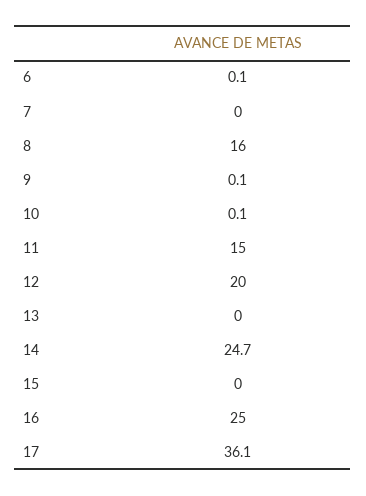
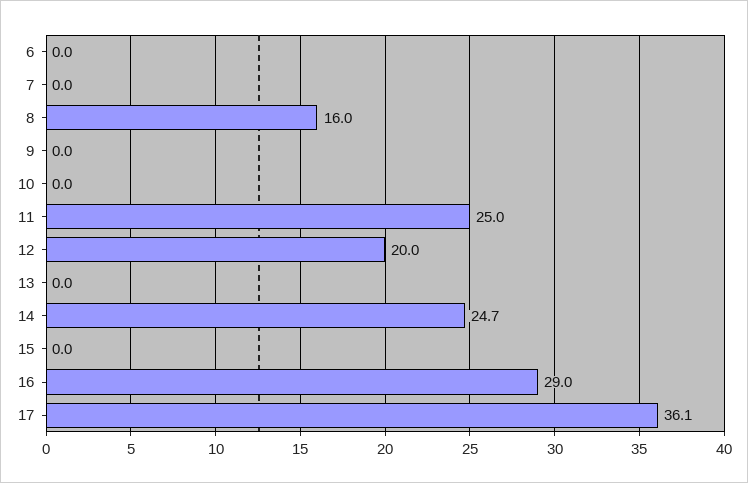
6: 0.1 -> 0
9: 0.1 -> 0
10: 0.1 -> 0
11: 15 -> 25
16: 25 -> 29

